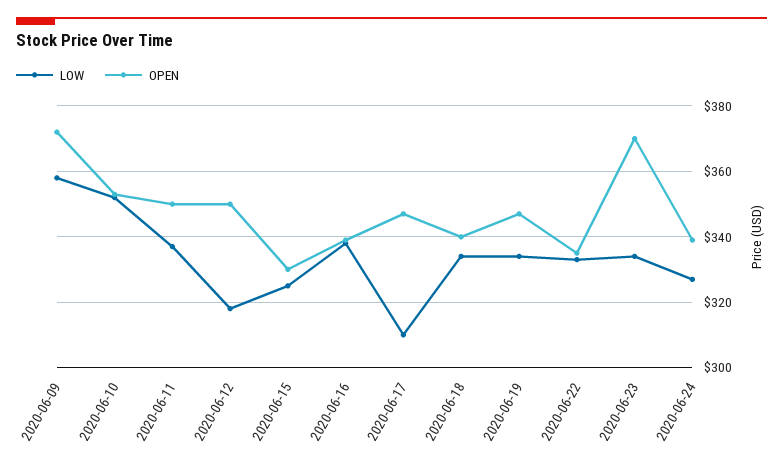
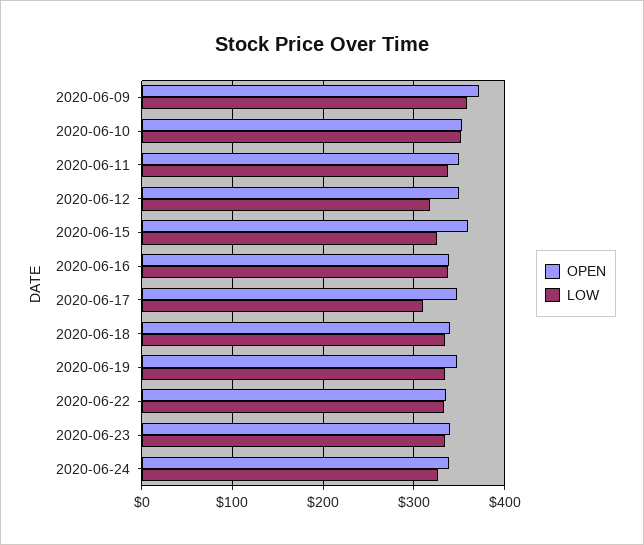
OPEN, 2020-06-15: 330 -> 360
OPEN, 2020-06-23: 370 -> 340

